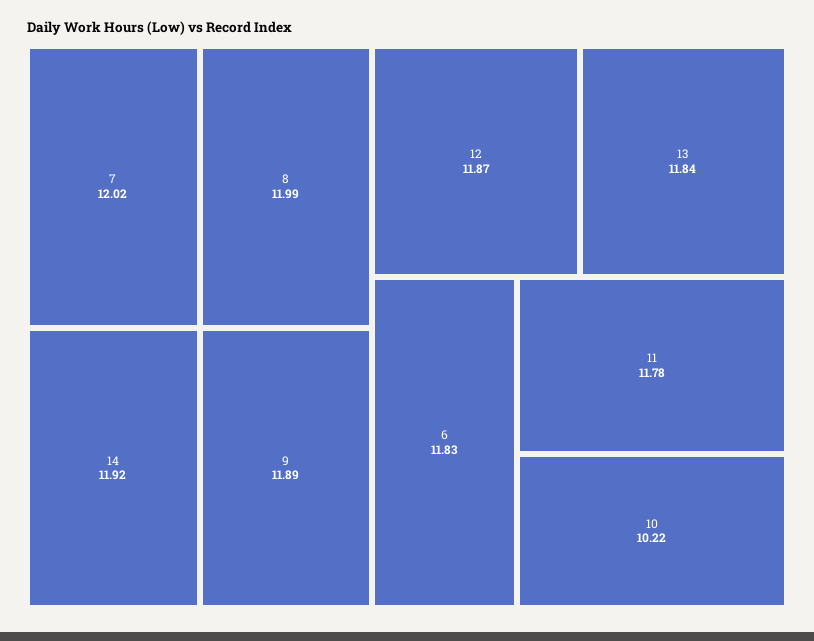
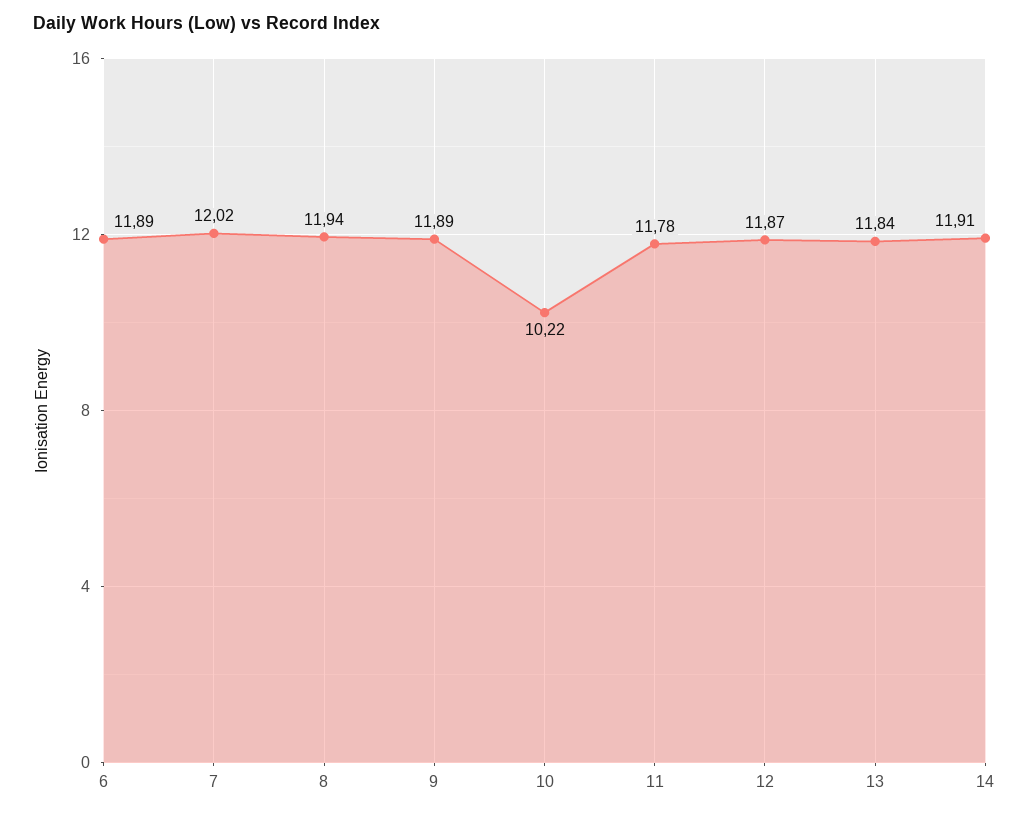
8: 11.99 -> 11.94
14: 11.92 -> 11.91
6: 11.83 -> 11.89

